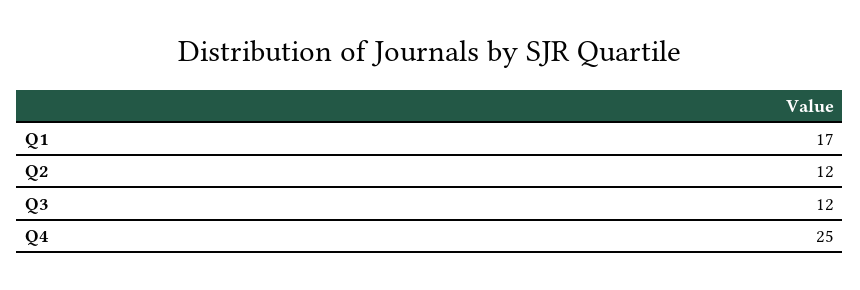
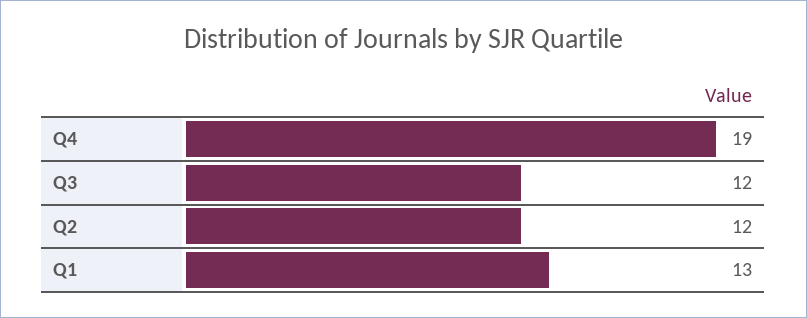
Q1: 17 -> 13
Q4: 25 -> 19

